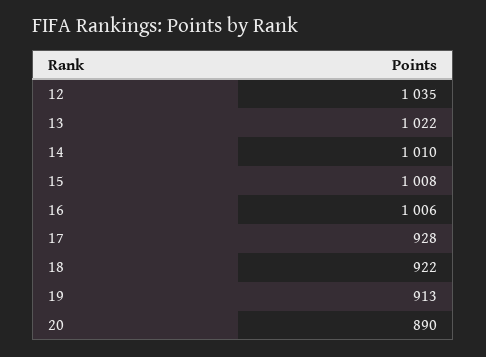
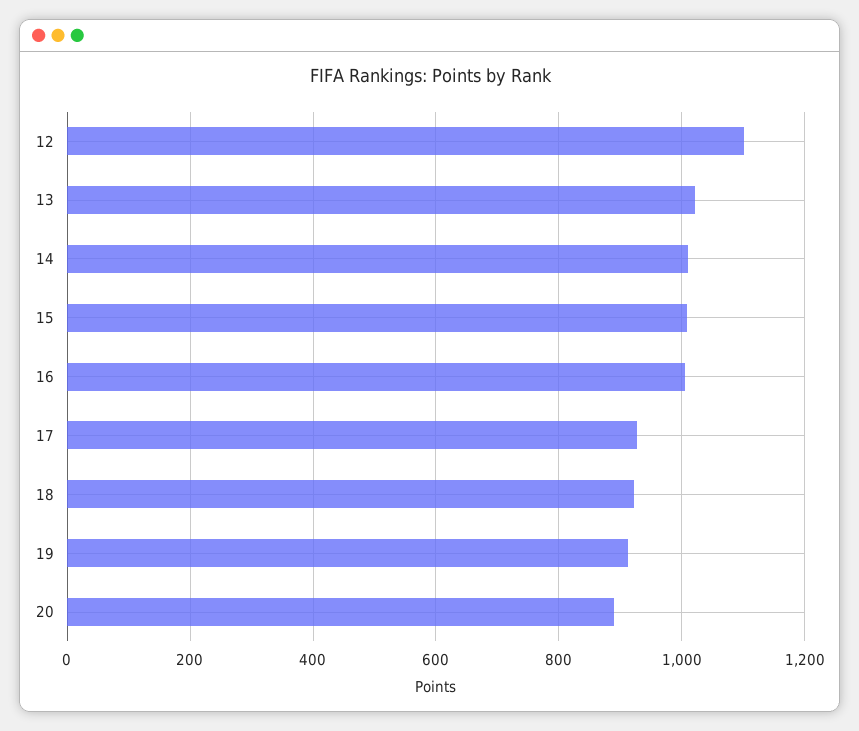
12: 1035 -> 1100

